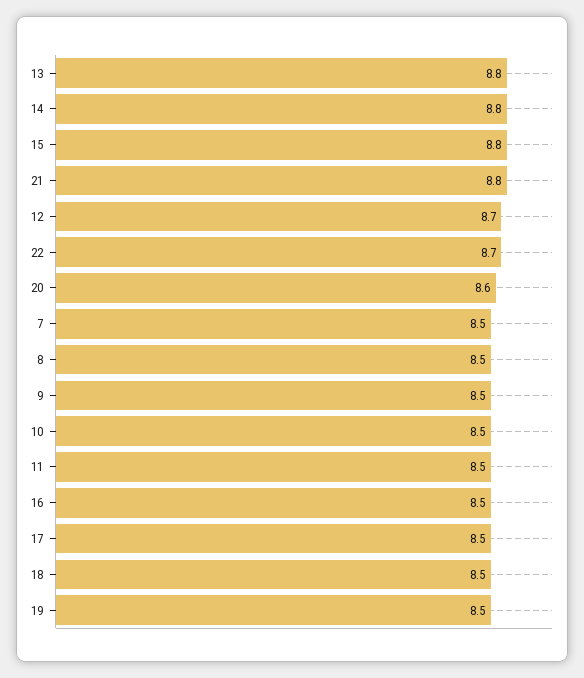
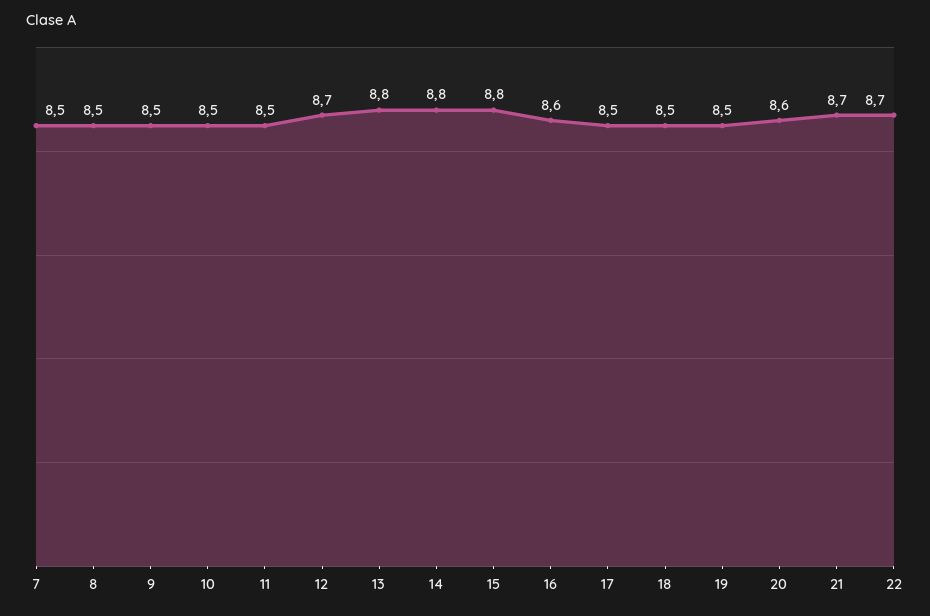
21: 8.8 -> 8.7
16: 8.5 -> 8.6

